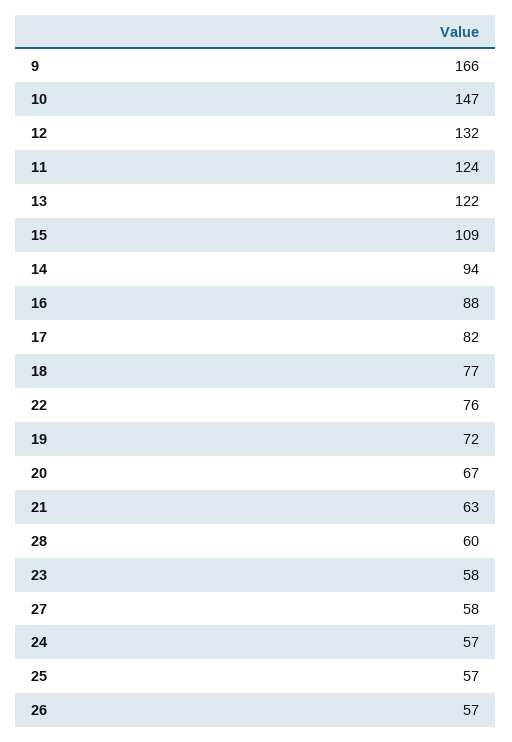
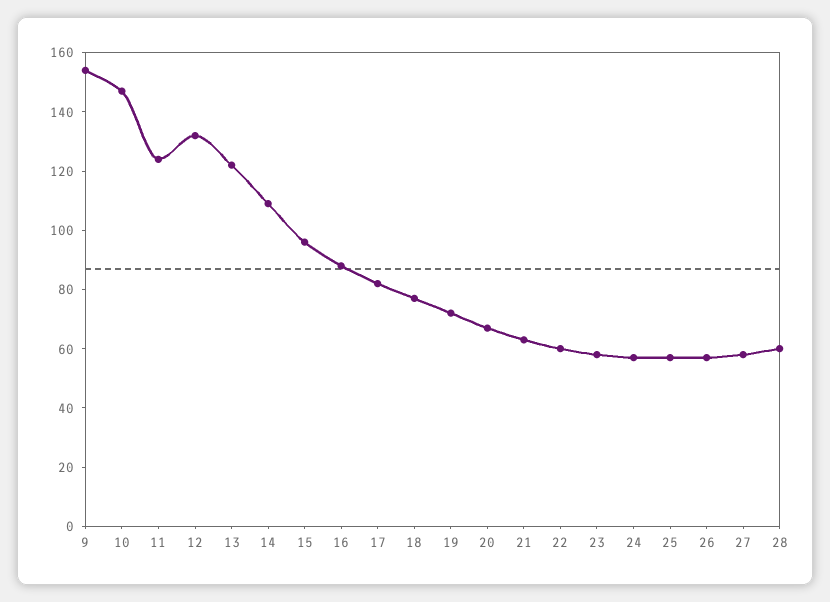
9: 166 -> 155
15: 109 -> 95
14: 94 -> 110
22: 76 -> 60

